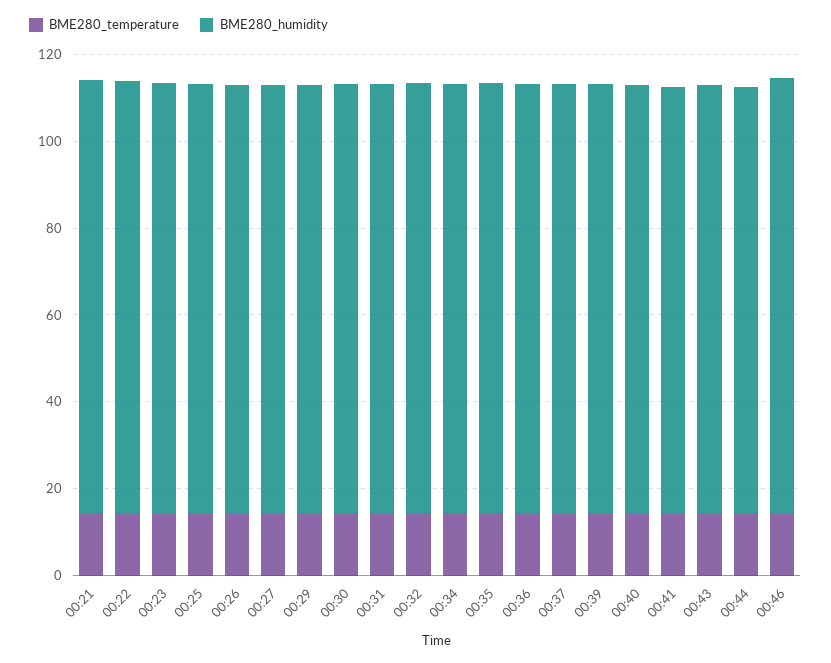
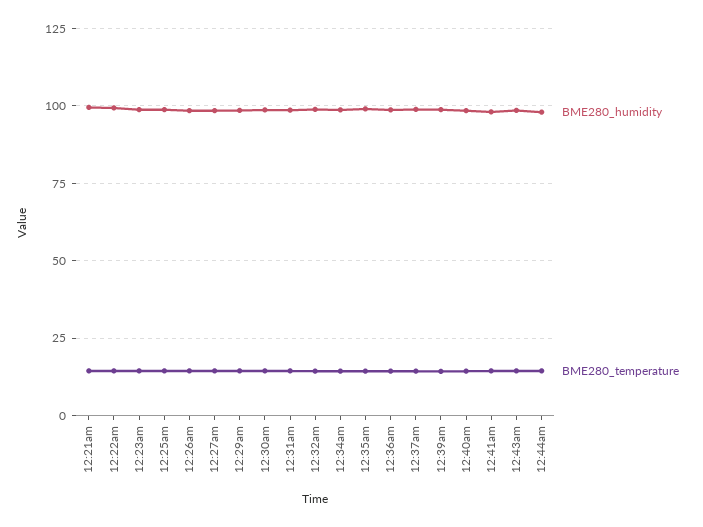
BME280_temperature, 00:46: 15 -> none
BME280_humidity, 00:46: 100 -> none

